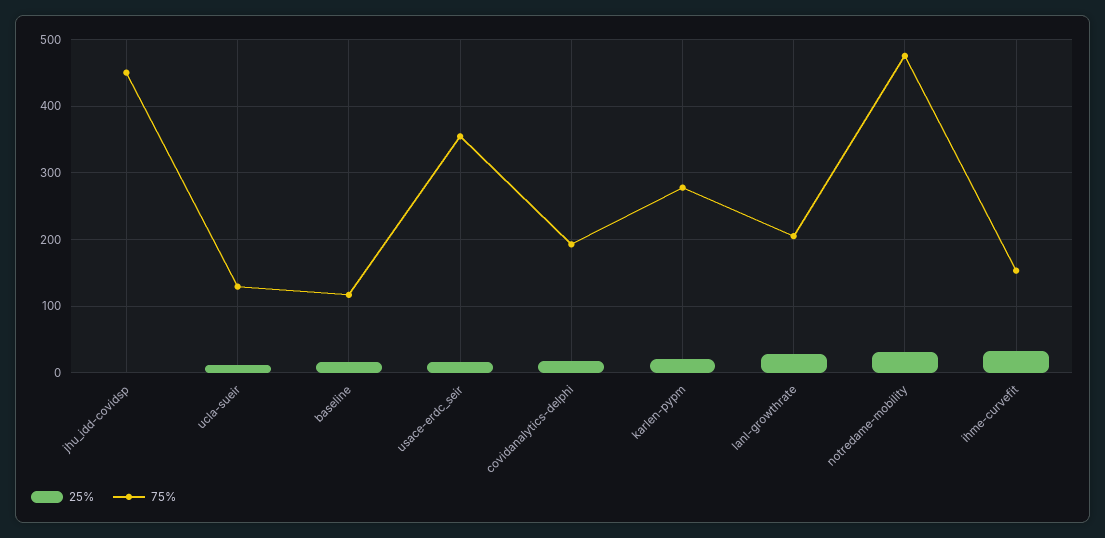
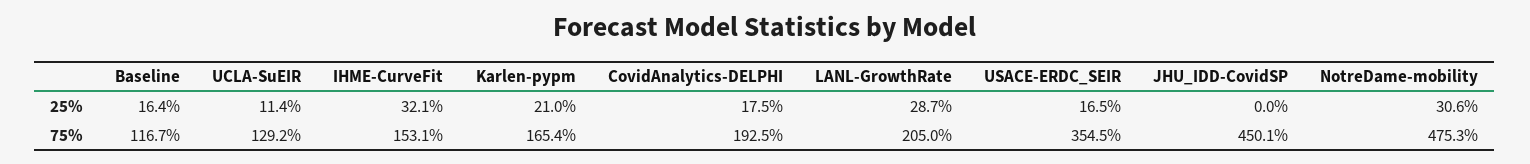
75%, karlen-pypm: 280 -> 165.4

